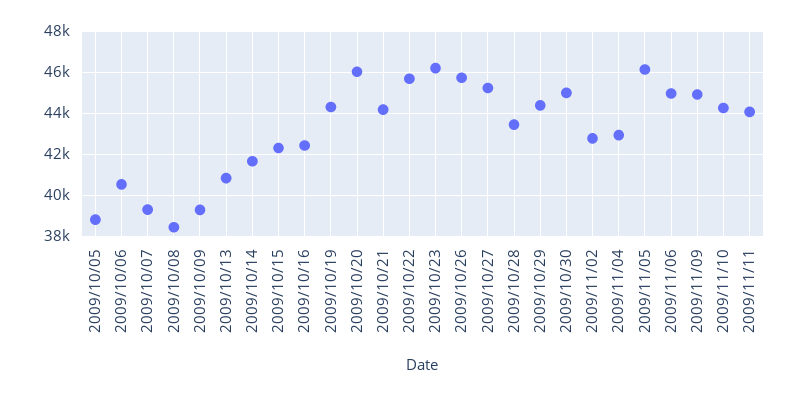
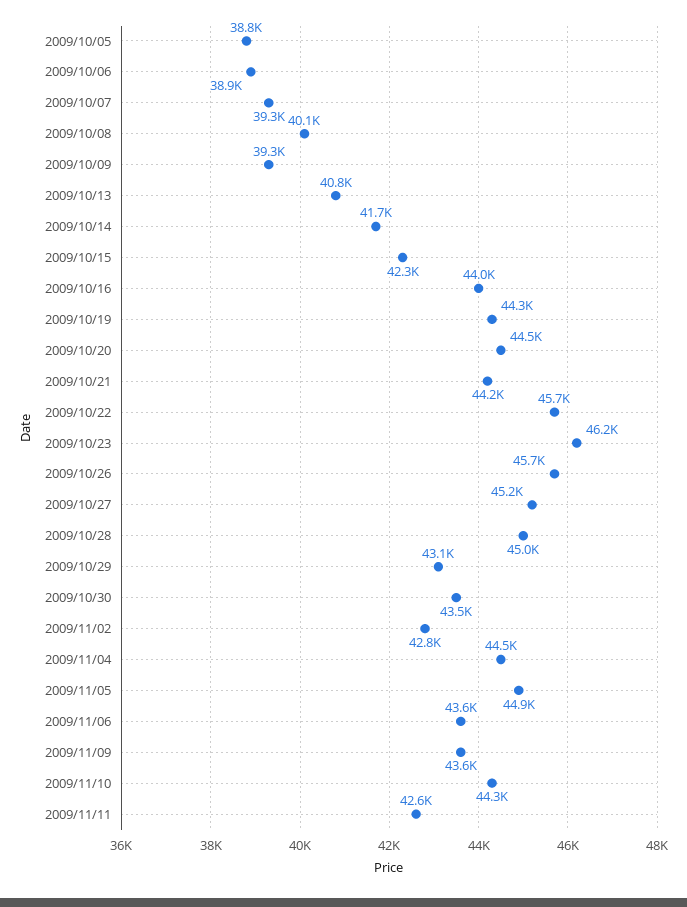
2009/10/06: 40500 -> 38900
2009/10/08: 38500 -> 40100
2009/10/16: 42500 -> 44000
2009/10/20: 46000 -> 44500
2009/10/28: 43500 -> 45000
2009/10/29: 44500 -> 43100
2009/10/30: 45000 -> 43500
2009/11/04: 43000 -> 44500
2009/11/05: 46000 -> 44900
2009/11/06: 45000 -> 43600
2009/11/09: 45000 -> 43600
2009/11/11: 44000 -> 42600

